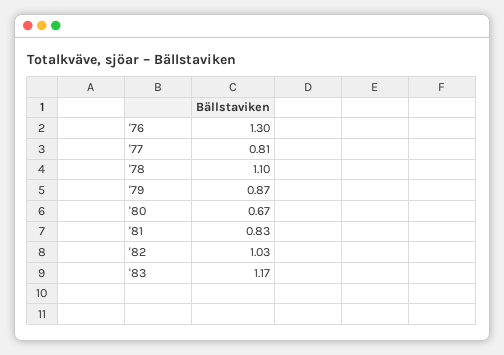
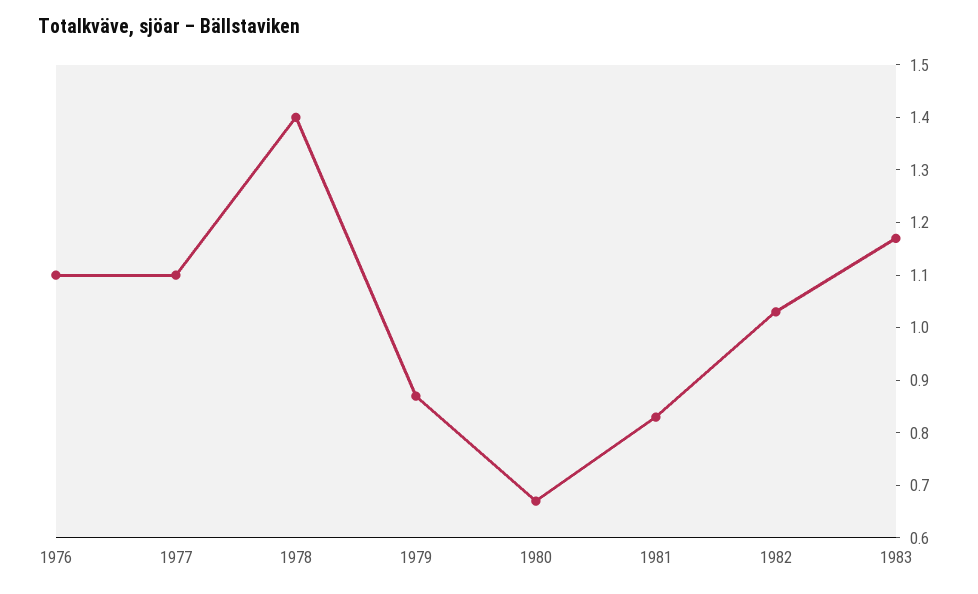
'76: 1.3 -> 1.1
'77: 0.81 -> 1.1
'78: 1.1 -> 1.4

